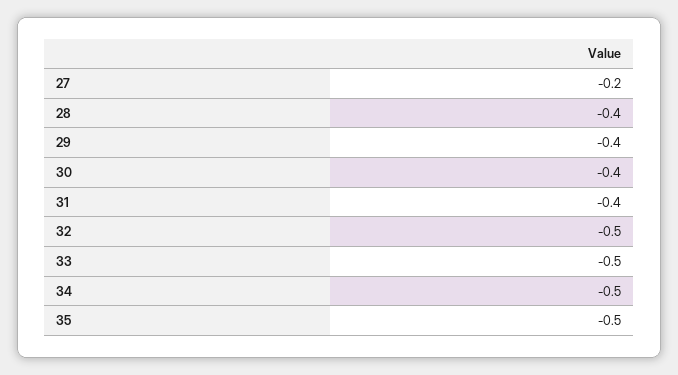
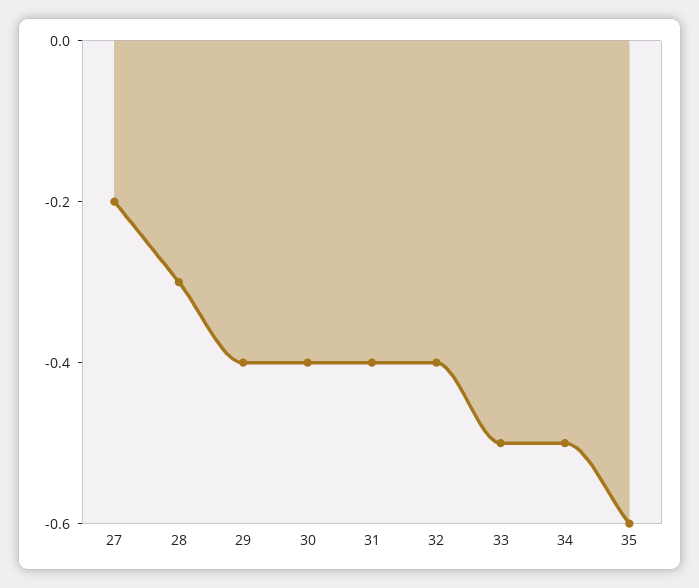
28: -0.4 -> -0.3
32: -0.5 -> -0.4
35: -0.5 -> -0.6

